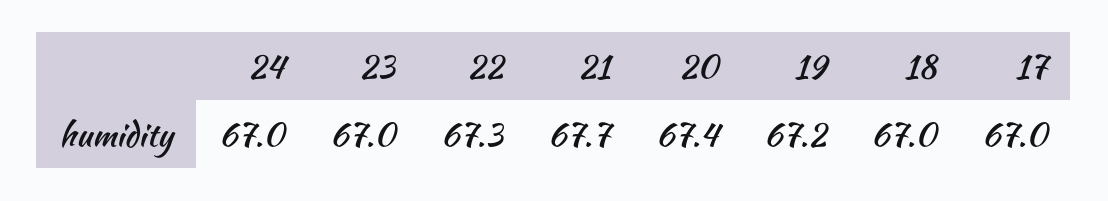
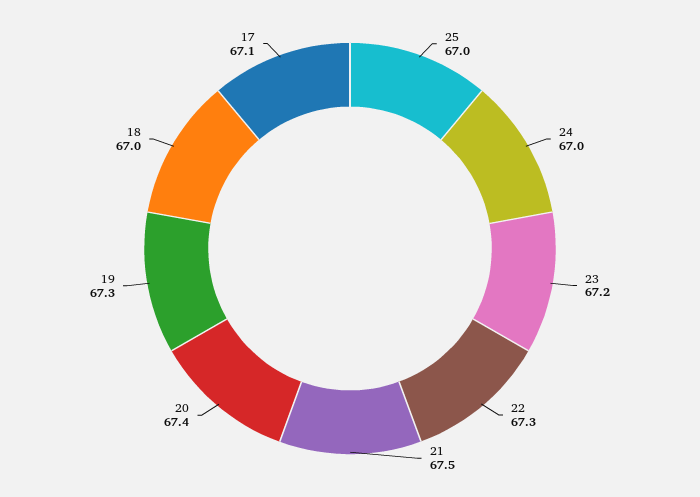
23: 67 -> 67.2
21: 67.7 -> 67.5
19: 67.2 -> 67.3
17: 67 -> 67.1
25: none -> 67

